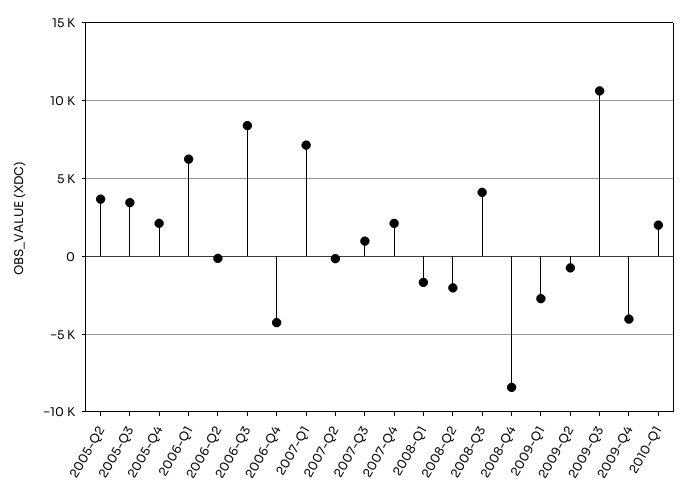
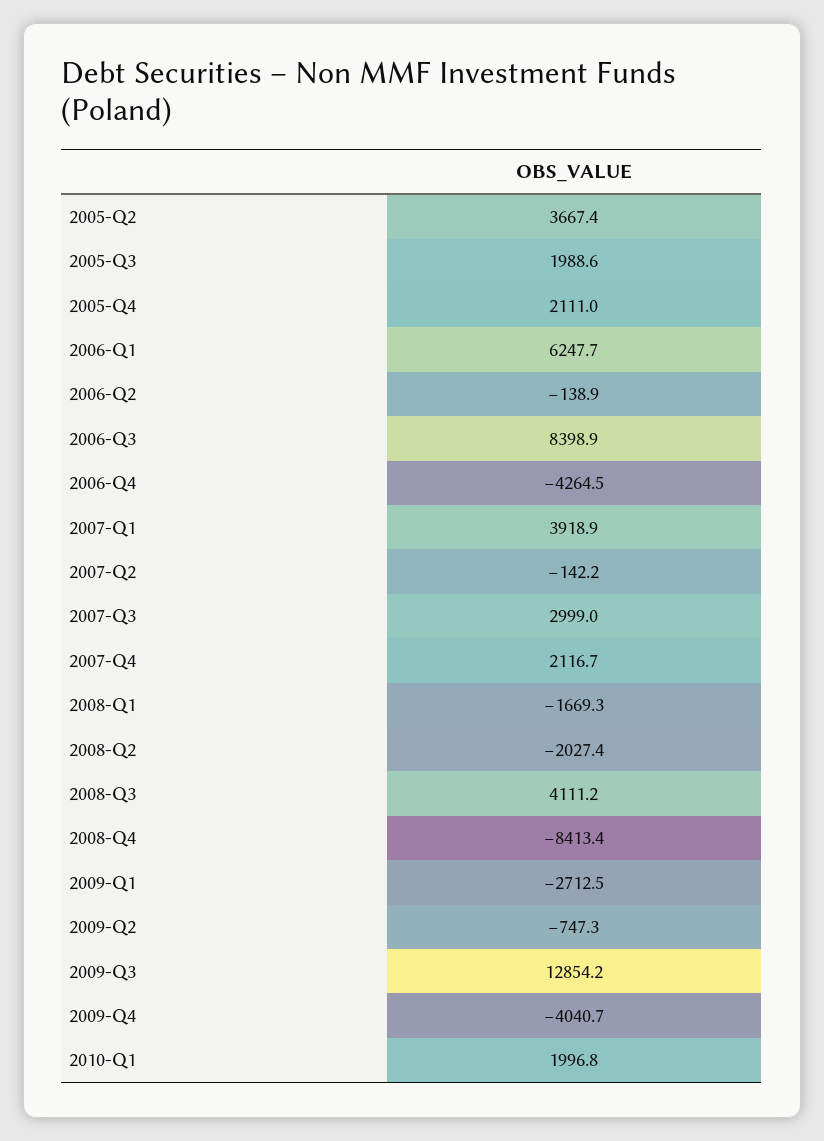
2005-Q3: 3500 -> 1988.6
2007-Q1: 7000 -> 3918.9
2007-Q3: 1000 -> 2999
2009-Q3: 10500 -> 12854.2

